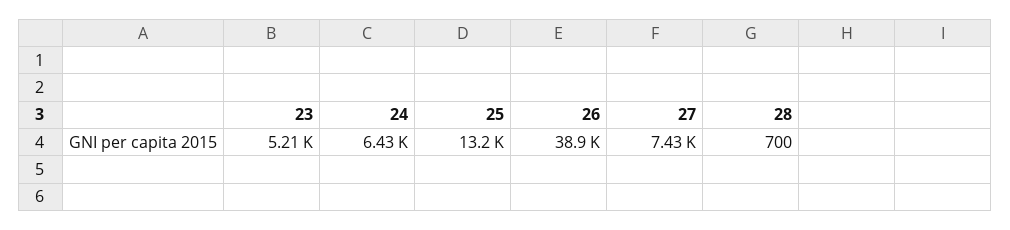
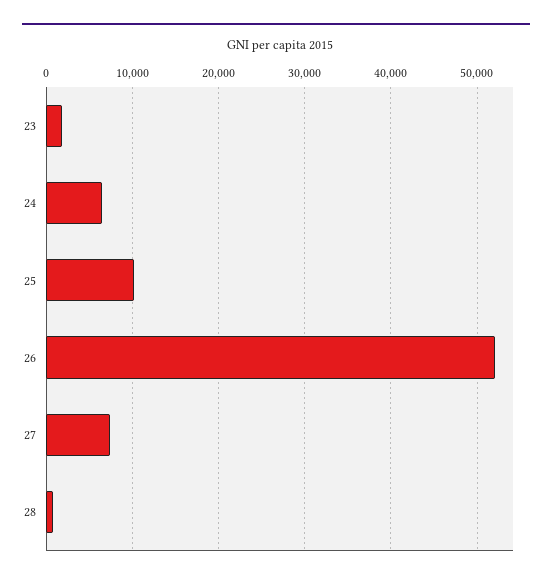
23: 5210 -> 2000
25: 13200 -> 10000
26: 38900 -> 52000

